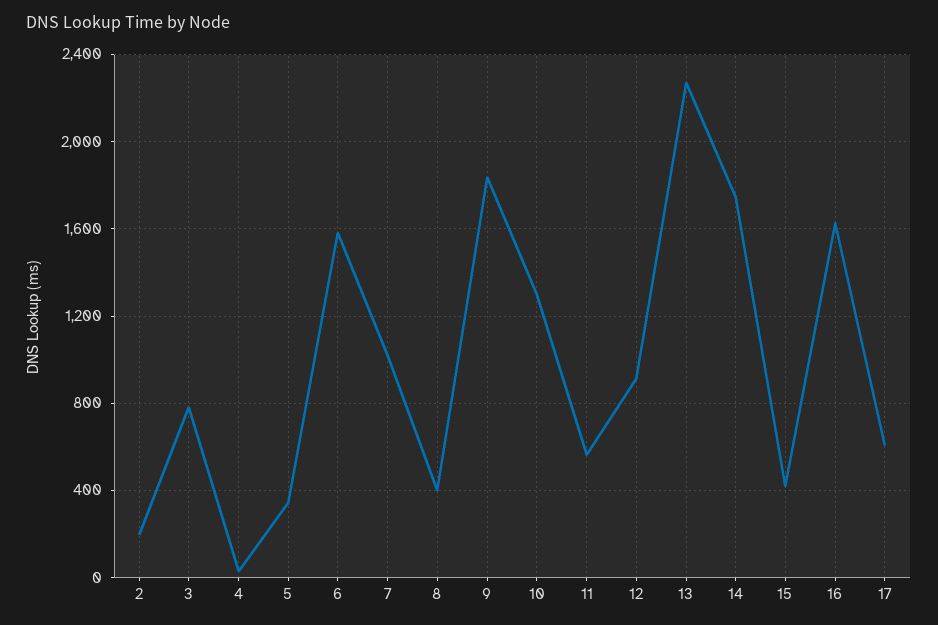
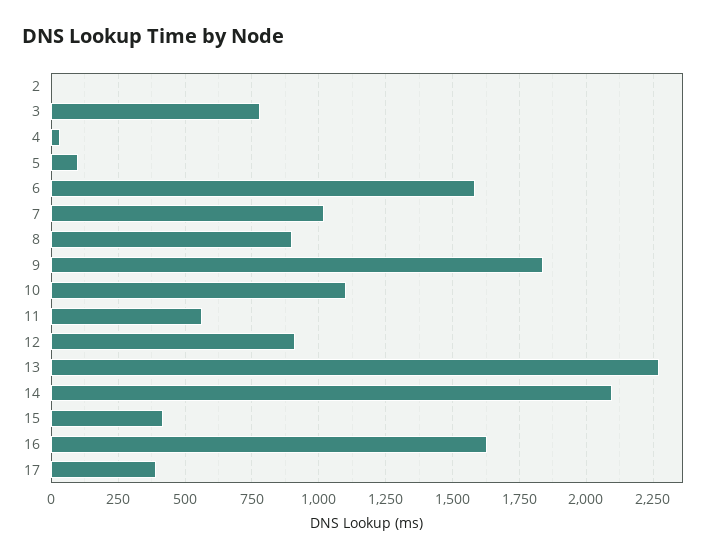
2: 200 -> 0
5: 350 -> 100
8: 400 -> 900
10: 1300 -> 1100
14: 1750 -> 2100
17: 600 -> 400

